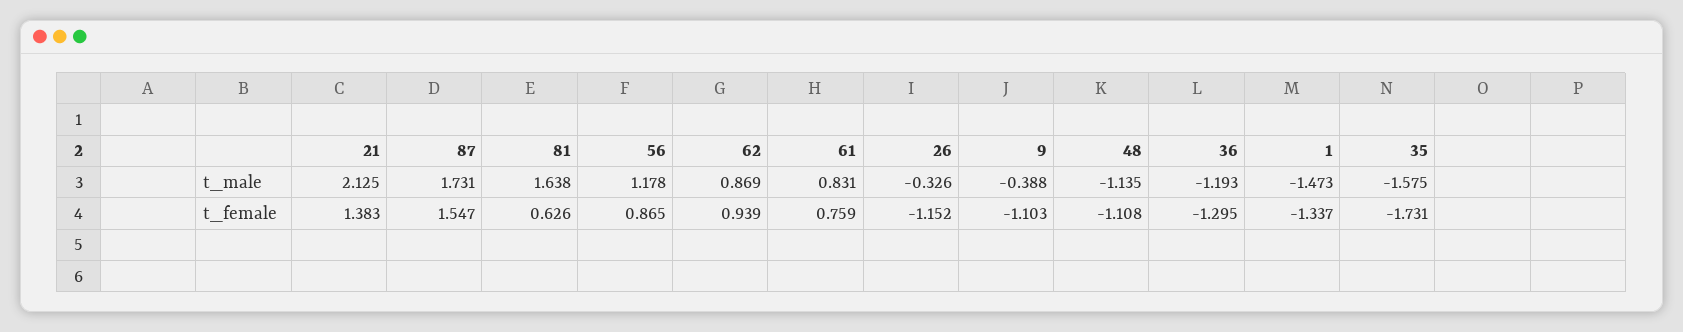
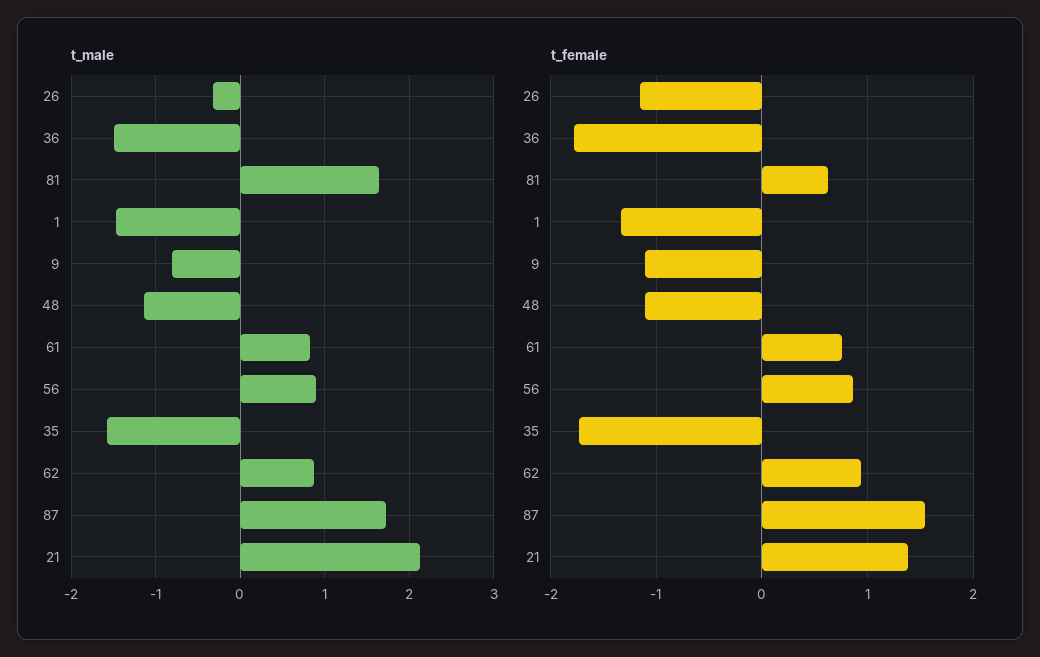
t_male, 56: 1.178 -> 0.9
t_male, 9: -0.388 -> -0.8
t_male, 36: -1.193 -> -1.5
t_female, 36: -1.295 -> -1.8

